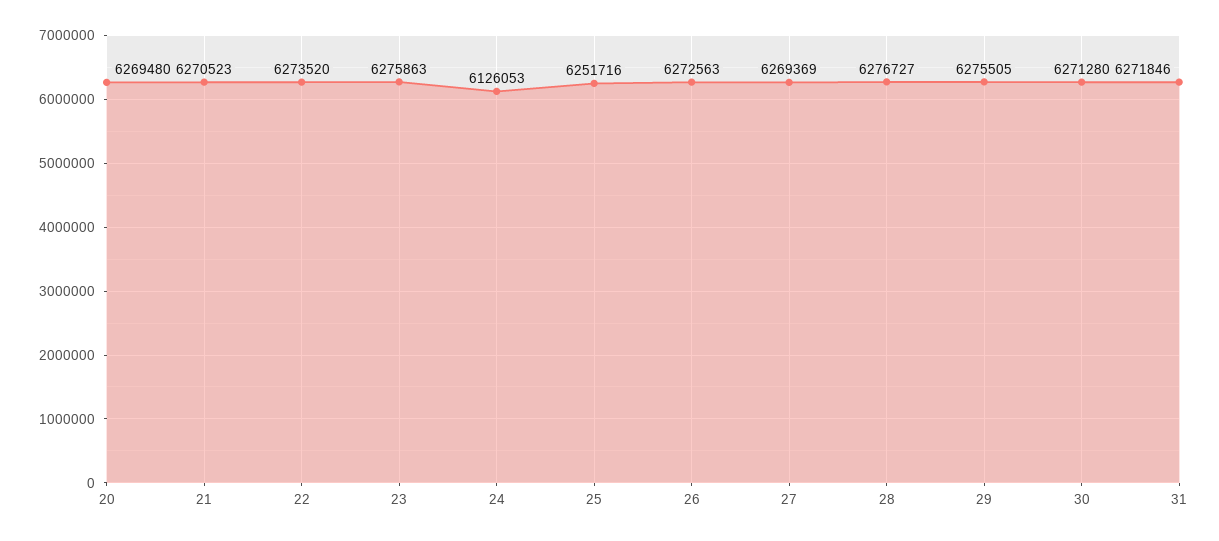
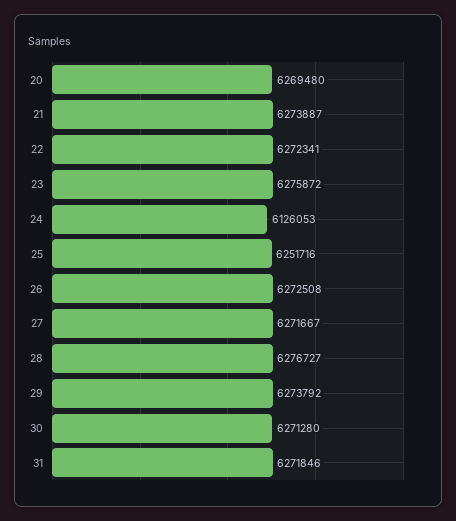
21: 6270523 -> 6273887
22: 6273520 -> 6272341
23: 6275863 -> 6275872
26: 6272563 -> 6272508
27: 6269369 -> 6271667
29: 6275505 -> 6273792

